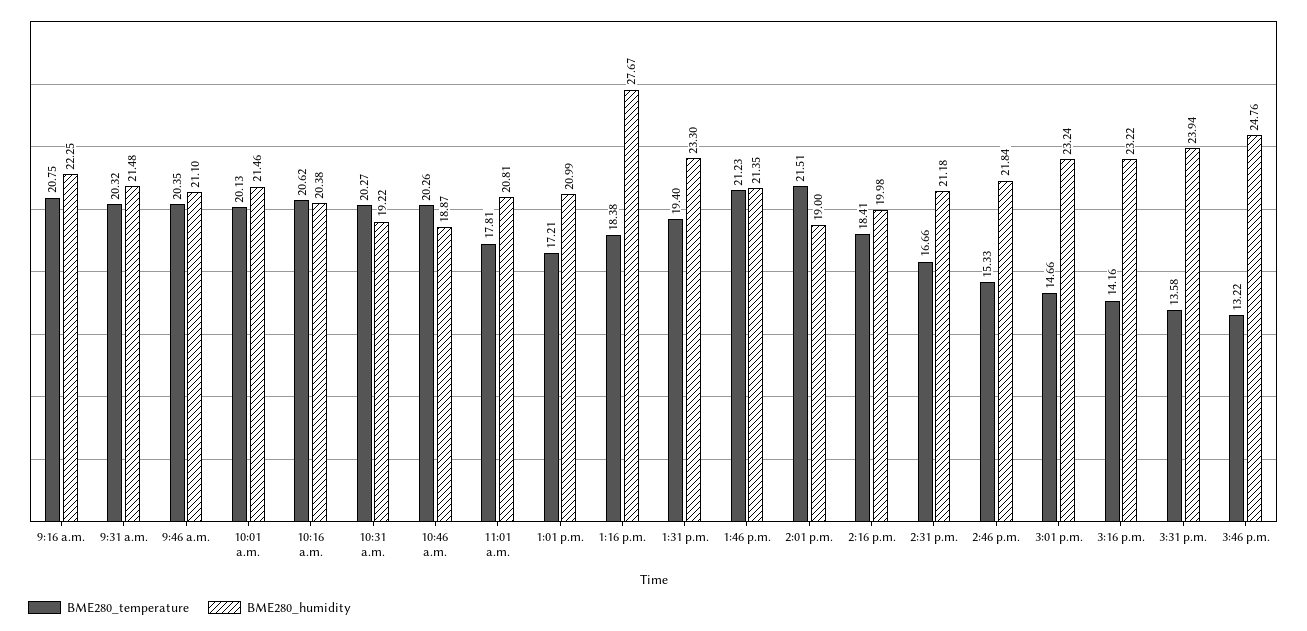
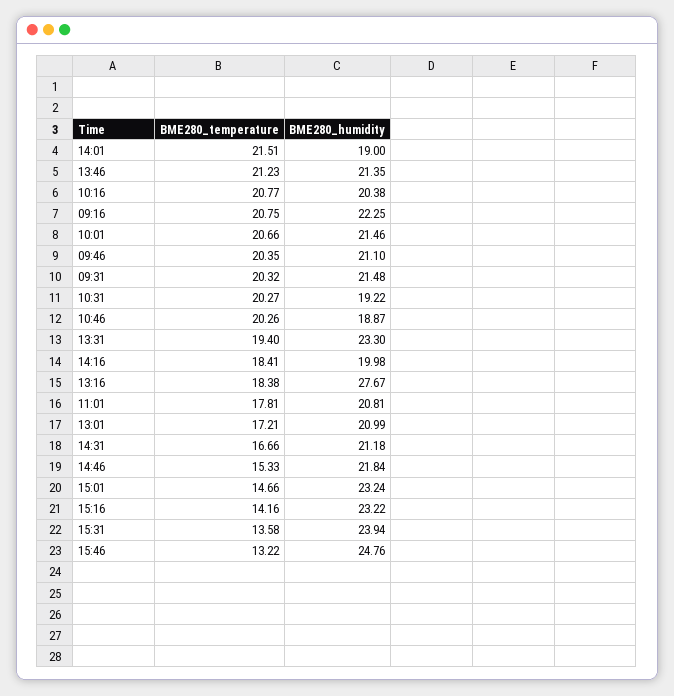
BME280_temperature, 10:01 a.m.: 20.13 -> 20.66
BME280_temperature, 10:16 a.m.: 20.62 -> 20.77

